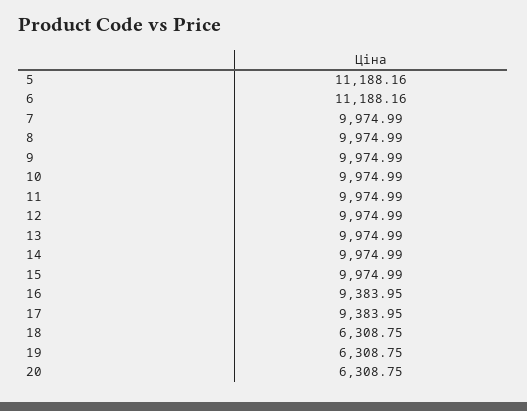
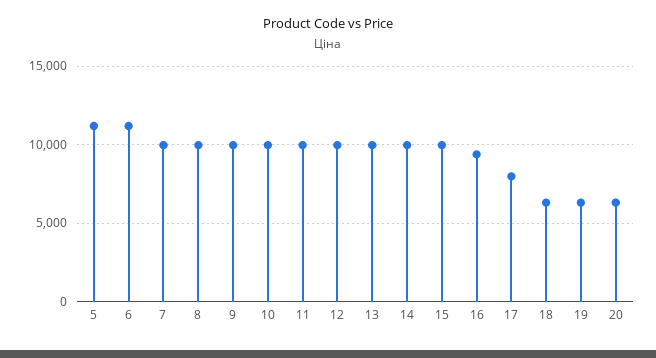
17: 9383.95 -> 8000

